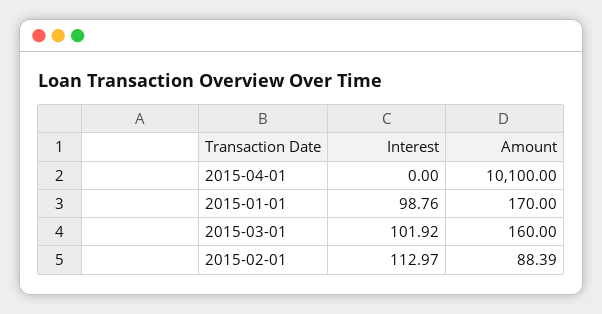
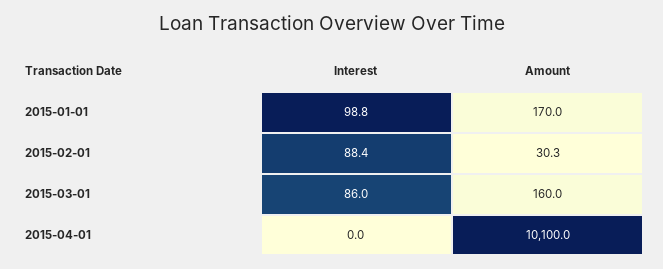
Interest, 2015-03-01: 101.92 -> 86
Interest, 2015-02-01: 112.97 -> 88.4
Amount, 2015-02-01: 88.39 -> 30.3

